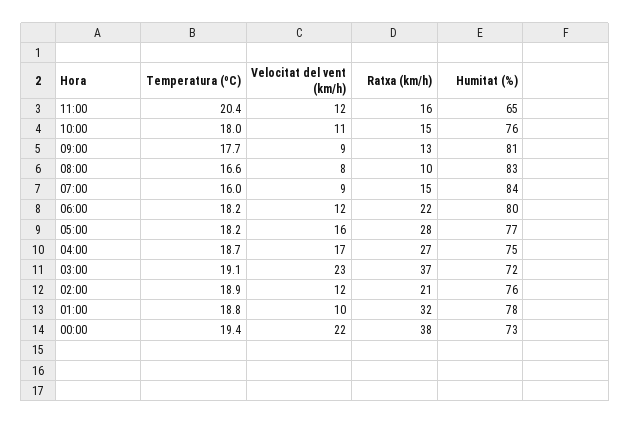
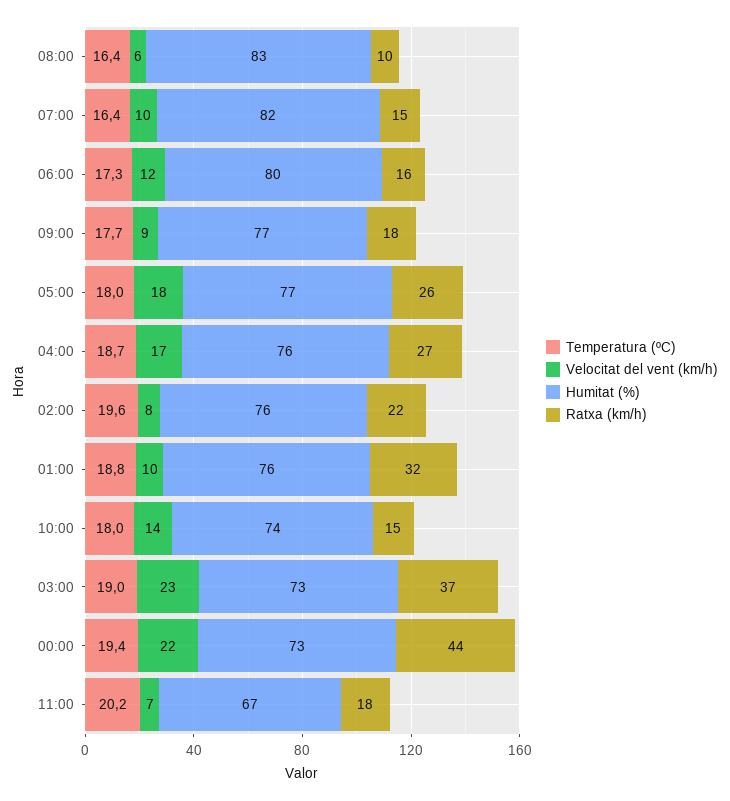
Temperatura (ºC), 11:00: 20.4 -> 20.2
Velocitat del vent (km/h), 11:00: 12 -> 7
Ratxa (km/h), 11:00: 16 -> 18
Humitat (%), 11:00: 65 -> 67
Velocitat del vent (km/h), 10:00: 11 -> 14
Humitat (%), 10:00: 76 -> 74
Ratxa (km/h), 09:00: 13 -> 18
Humitat (%), 09:00: 81 -> 77
Temperatura (ºC), 08:00: 16.6 -> 16.4
Velocitat del vent (km/h), 08:00: 8 -> 6
Temperatura (ºC), 07:00: 16 -> 16.4
Velocitat del vent (km/h), 07:00: 9 -> 10
Humitat (%), 07:00: 84 -> 82
Temperatura (ºC), 06:00: 18.2 -> 17.3
Ratxa (km/h), 06:00: 22 -> 16
Temperatura (ºC), 05:00: 18.2 -> 18
Velocitat del vent (km/h), 05:00: 16 -> 18
Ratxa (km/h), 05:00: 28 -> 26
Humitat (%), 04:00: 75 -> 76
Temperatura (ºC), 03:00: 19.1 -> 19
Humitat (%), 03:00: 72 -> 73
Temperatura (ºC), 02:00: 18.9 -> 19.6
Velocitat del vent (km/h), 02:00: 12 -> 8
Ratxa (km/h), 02:00: 21 -> 22
Humitat (%), 01:00: 78 -> 76
Ratxa (km/h), 00:00: 38 -> 44

